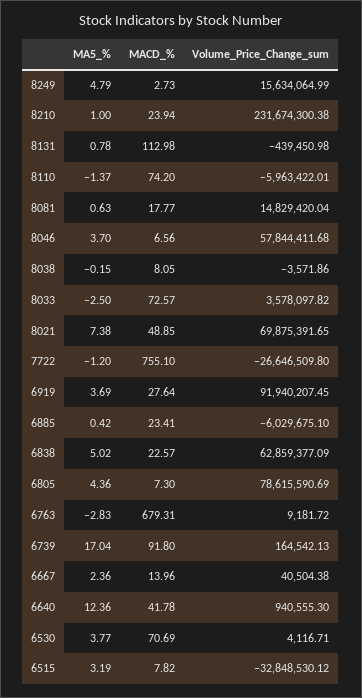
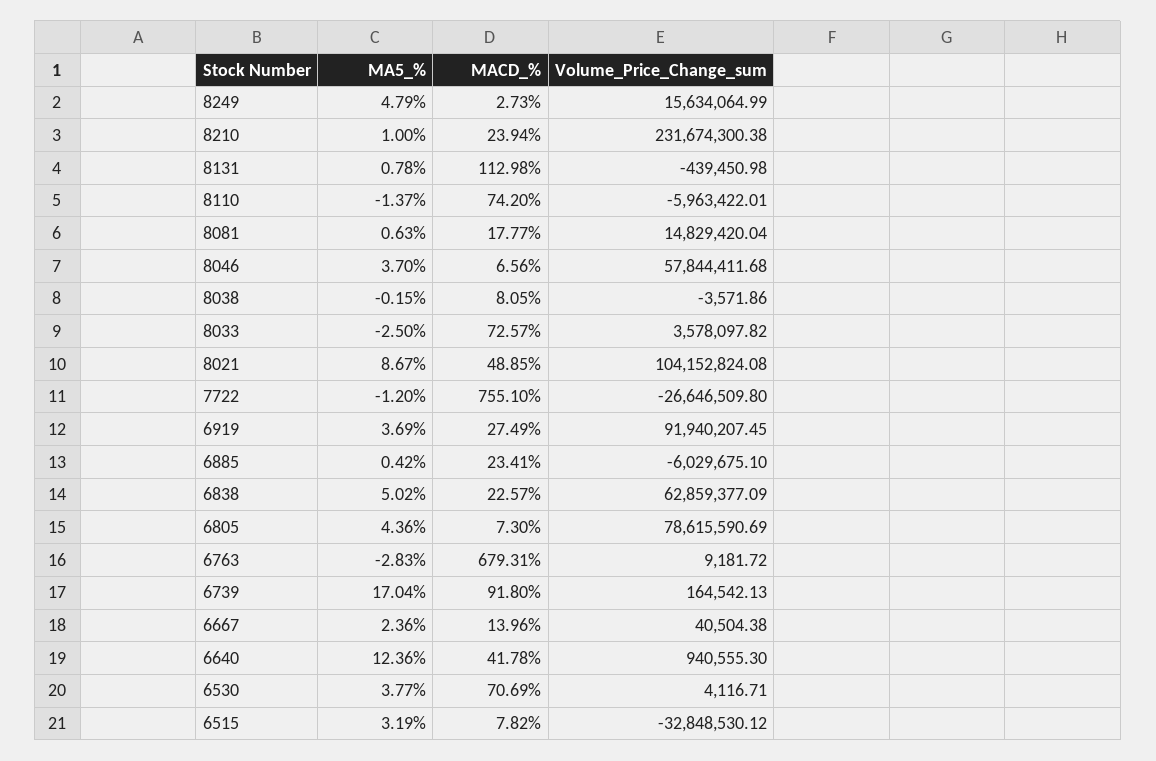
MA5_%, 8021: 7.38 -> 8.67
Volume_Price_Change_sum, 8021: 69875391.65 -> 104152824.08
MACD_%, 6919: 27.64 -> 27.49

